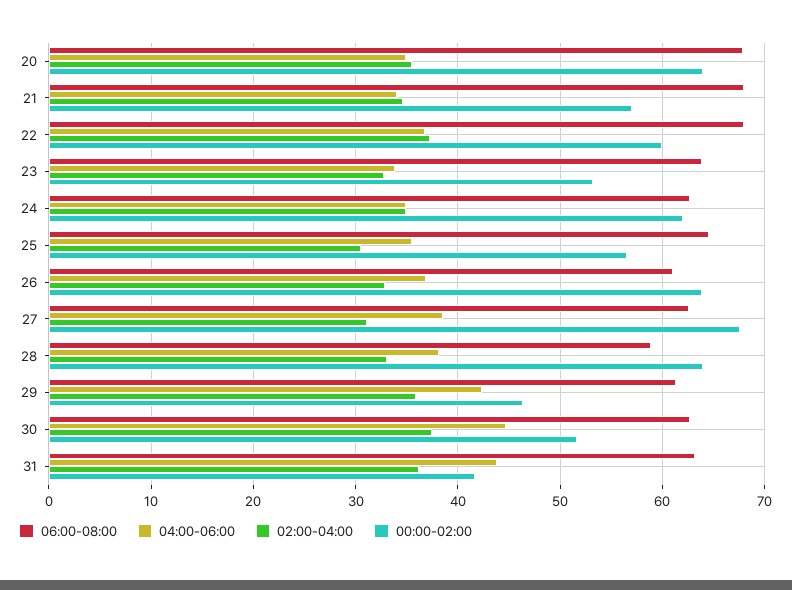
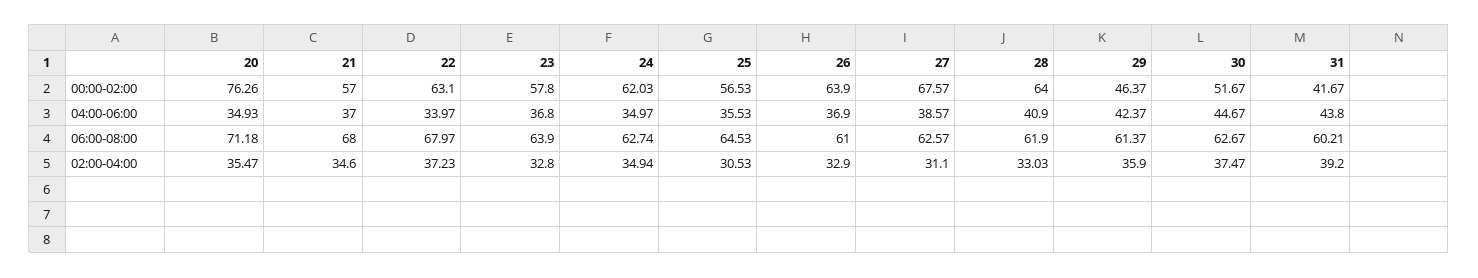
06:00-08:00, 20: 68 -> 71.18
00:00-02:00, 20: 64 -> 76.26
04:00-06:00, 21: 34 -> 37
04:00-06:00, 22: 37 -> 33.97
00:00-02:00, 22: 60 -> 63.1
04:00-06:00, 23: 34 -> 36.8
00:00-02:00, 23: 53 -> 57.8
06:00-08:00, 28: 59 -> 61.9
04:00-06:00, 28: 38 -> 40.9
06:00-08:00, 31: 63 -> 60.21
02:00-04:00, 31: 36 -> 39.2

